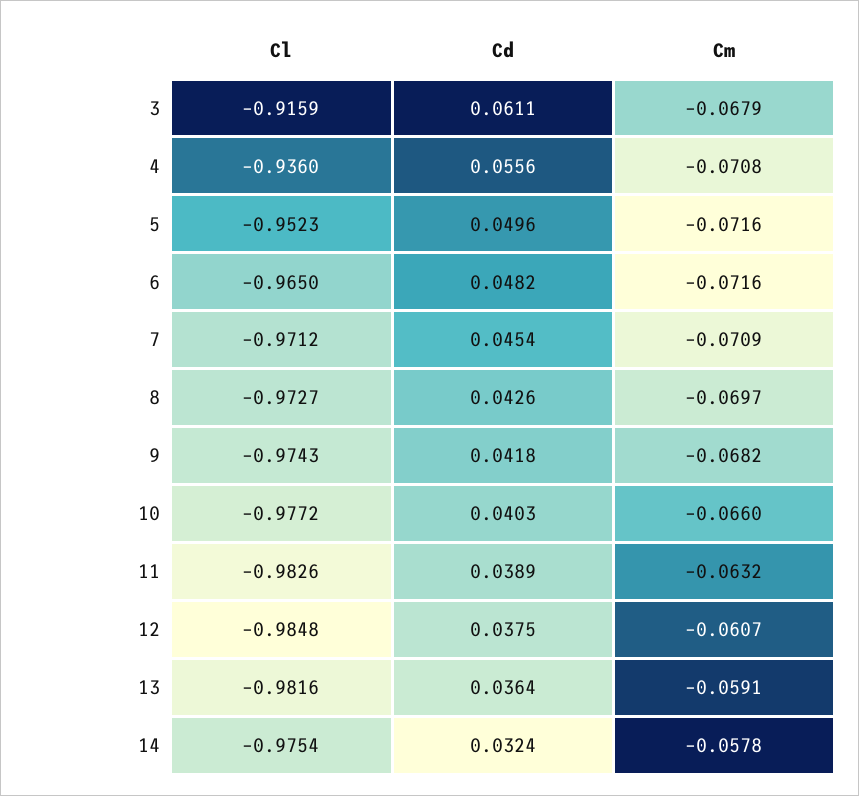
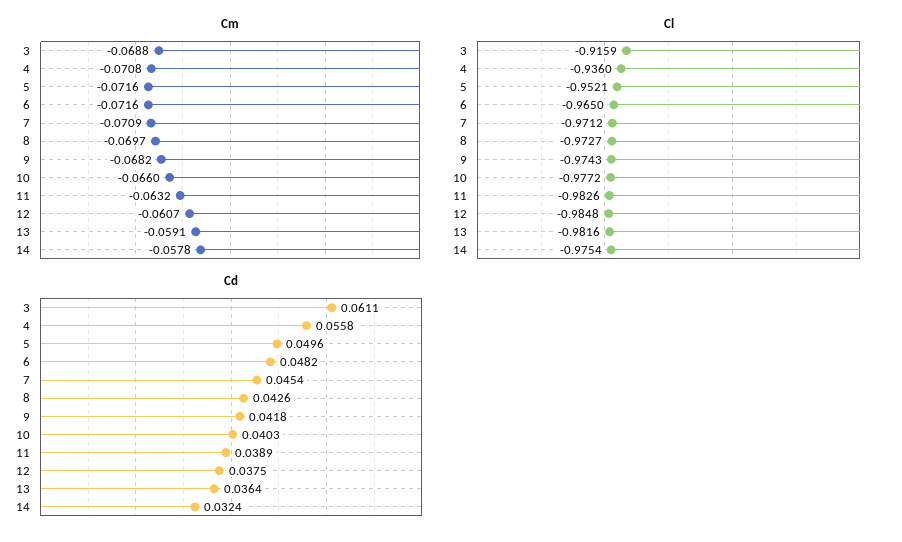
Cm, 3: -0.0679 -> -0.0688
Cd, 4: 0.0556 -> 0.0558
Cl, 5: -0.9523 -> -0.9521

